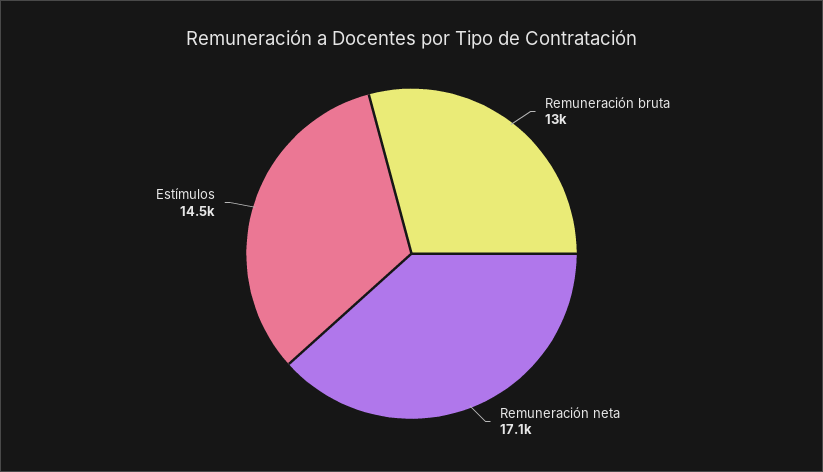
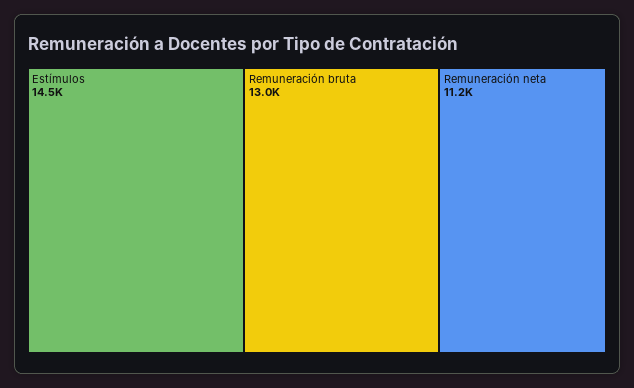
Remuneración neta: 17100 -> 11200

